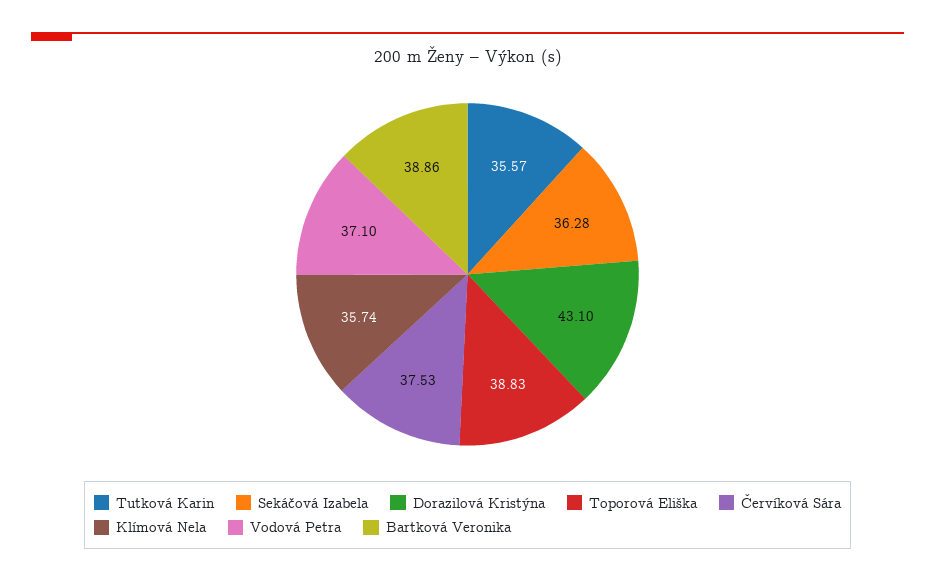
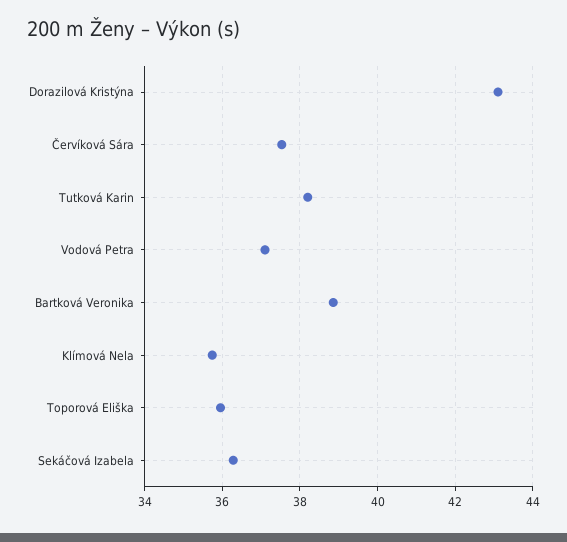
Tutková Karin: 35.57 -> 38.2
Toporová Eliška: 38.83 -> 36

